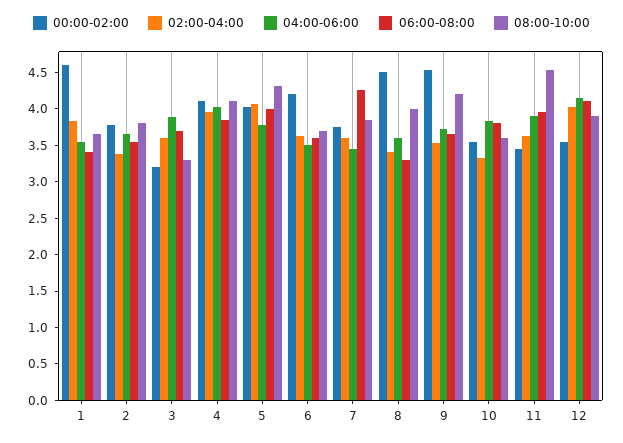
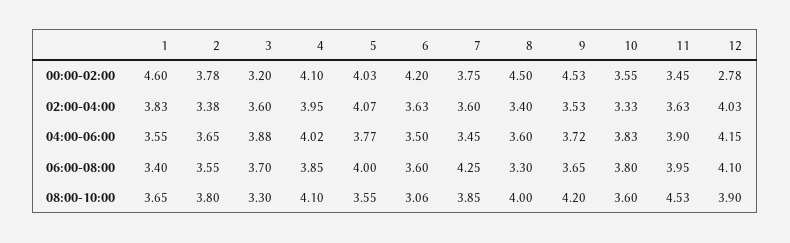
08:00-10:00, 5: 4.25 -> 3.55
08:00-10:00, 6: 3.75 -> 3.06
00:00-02:00, 12: 3.5 -> 2.78

